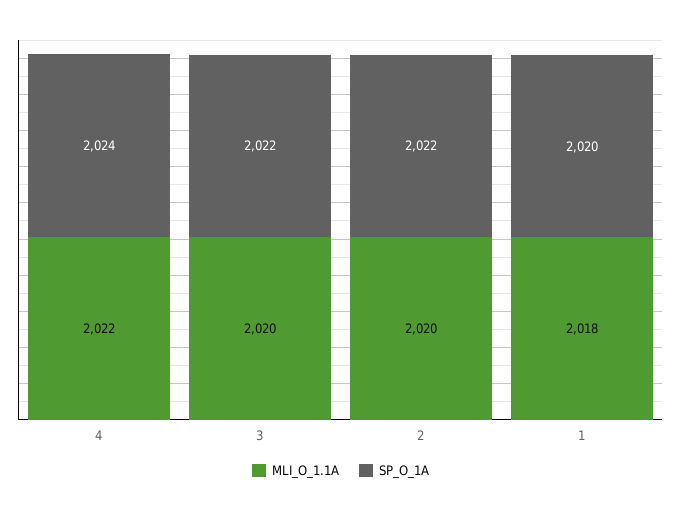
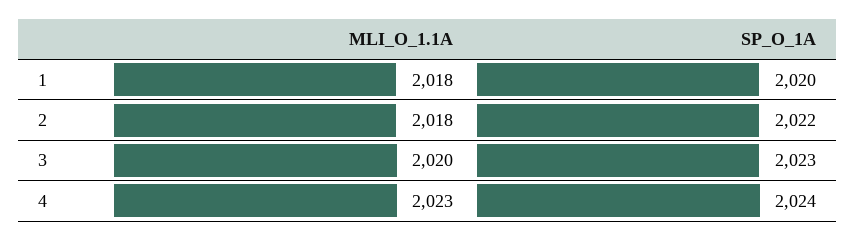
MLI_O_1.1A, 4: 2022 -> 2023
SP_O_1A, 3: 2022 -> 2023
MLI_O_1.1A, 2: 2020 -> 2018

